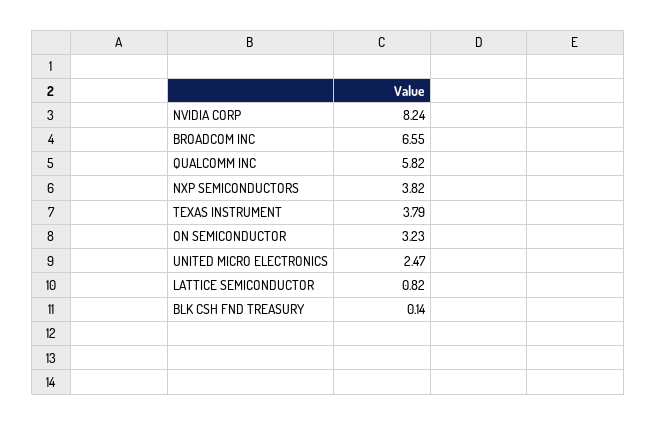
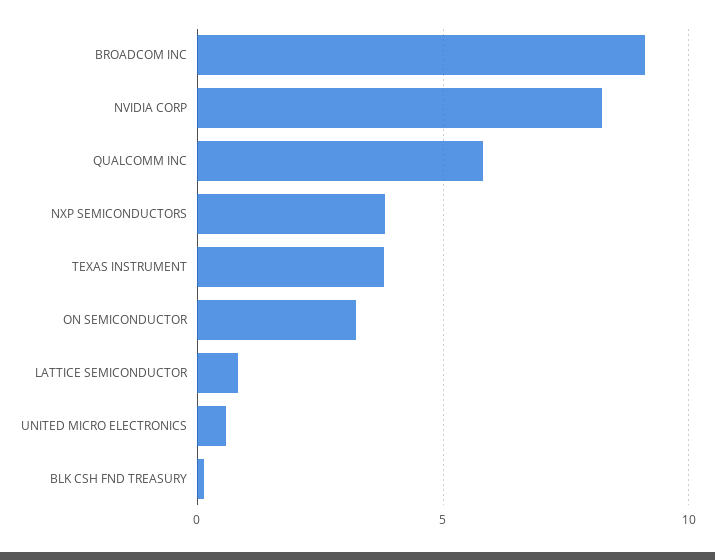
BROADCOM INC: 6.55 -> 9
UNITED MICRO ELECTRONICS: 2.47 -> 0.5

